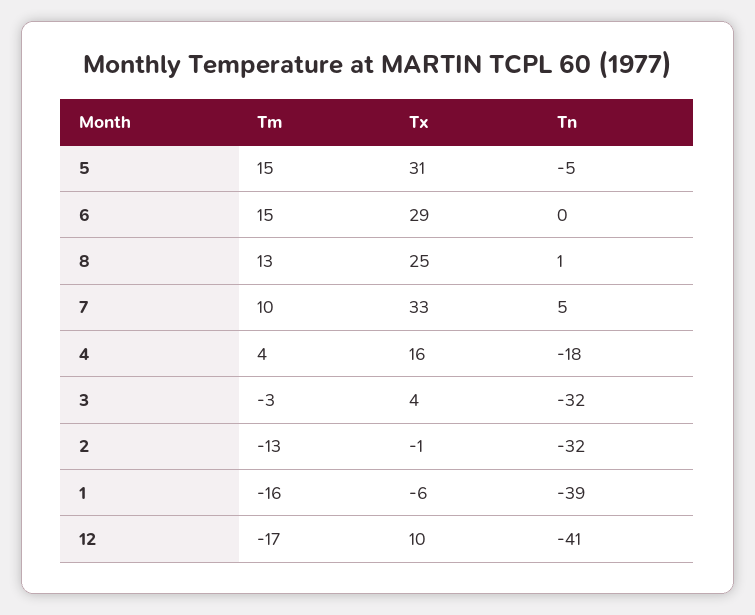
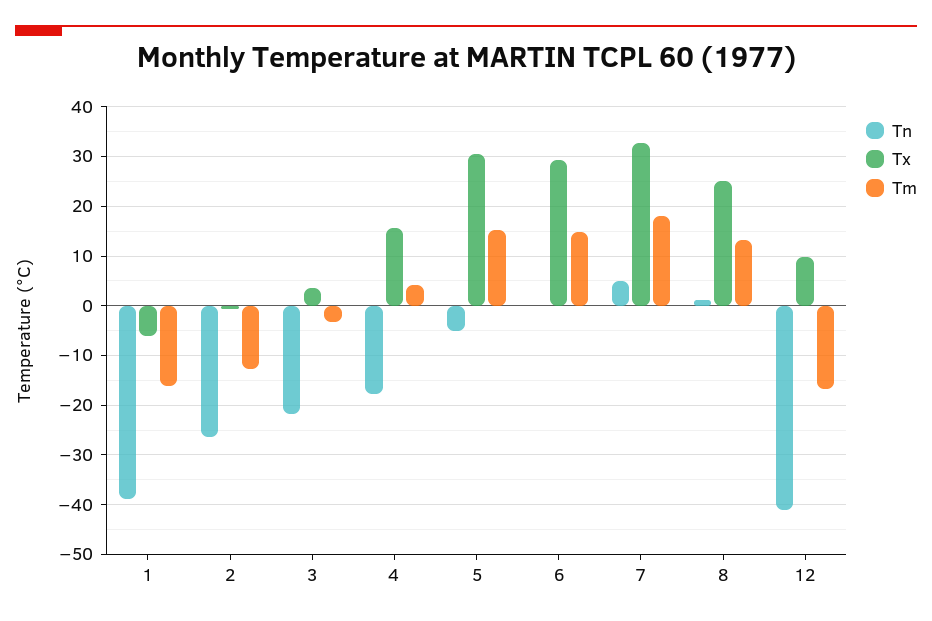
Tm, 7: 10 -> 18
Tn, 3: -32 -> -22
Tn, 2: -32 -> -26

